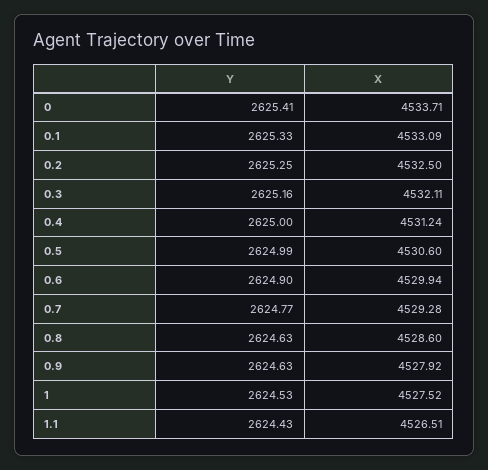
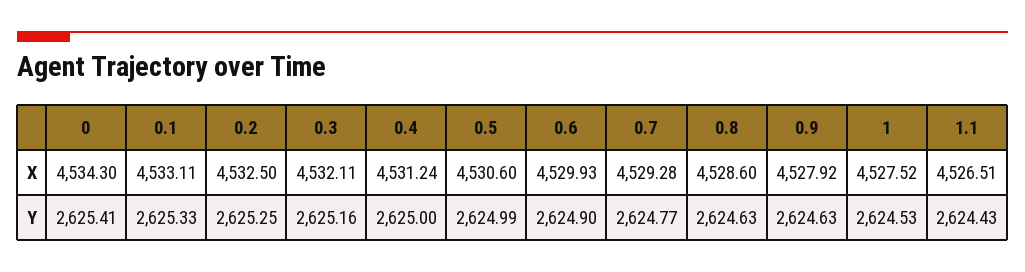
X, 0: 4533.71 -> 4534.3
X, 0.1: 4533.09 -> 4533.11
X, 0.6: 4529.94 -> 4529.93

